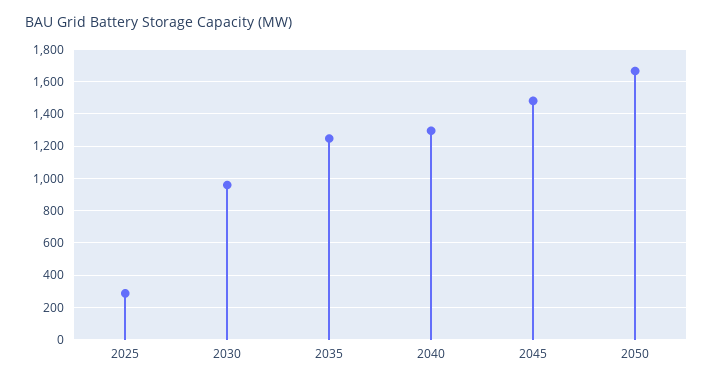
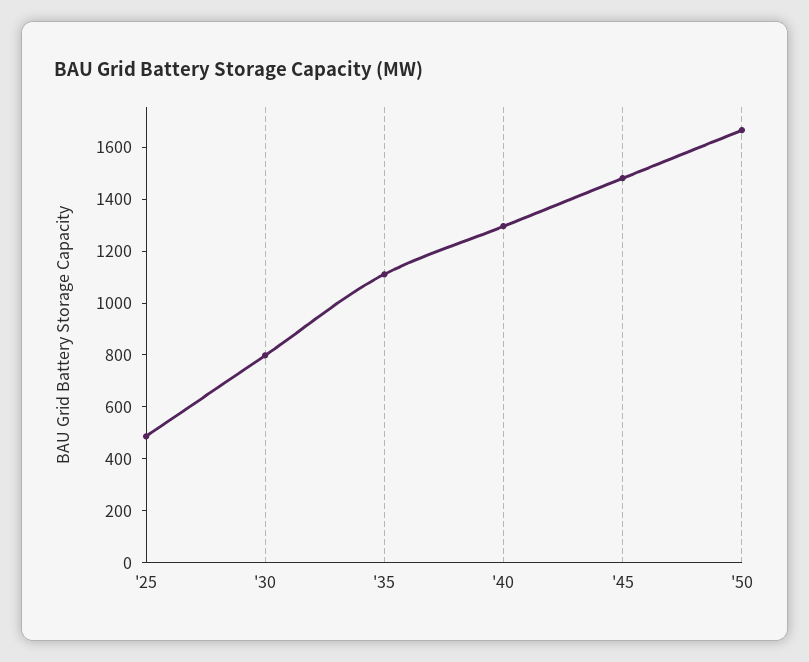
2025: 300 -> 500
2030: 950 -> 800
2035: 1250 -> 1100

